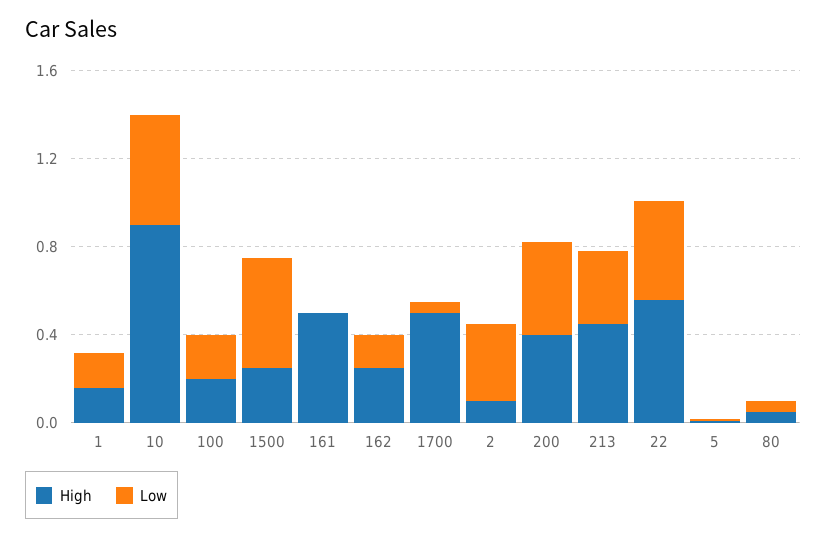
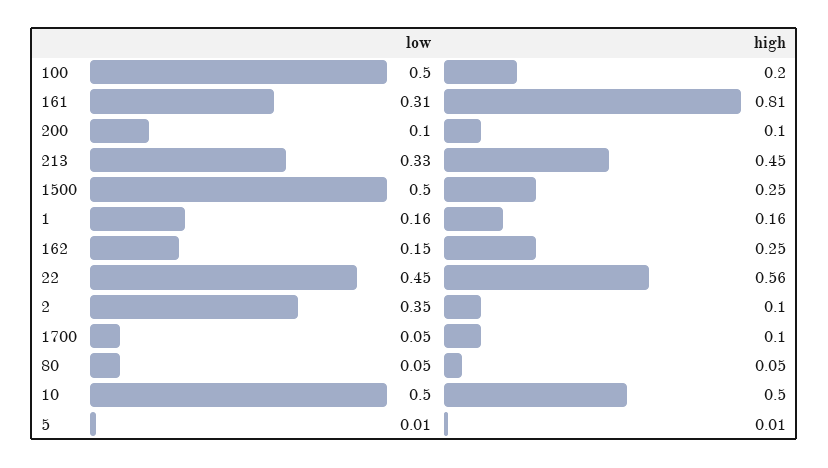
High, 10: 0.9 -> 0.5
Low, 100: 0.2 -> 0.5
High, 161: 0.5 -> 0.81
Low, 161: 0 -> 0.31
High, 1700: 0.5 -> 0.1
High, 200: 0.4 -> 0.1
Low, 200: 0.4 -> 0.1

